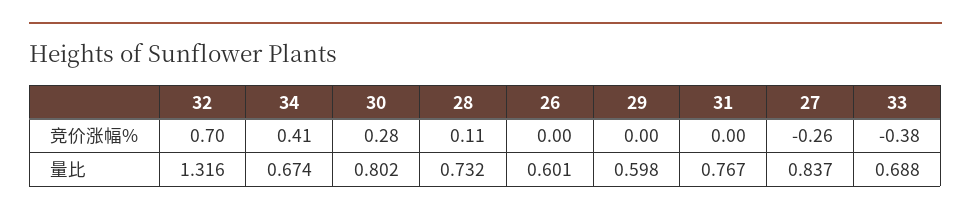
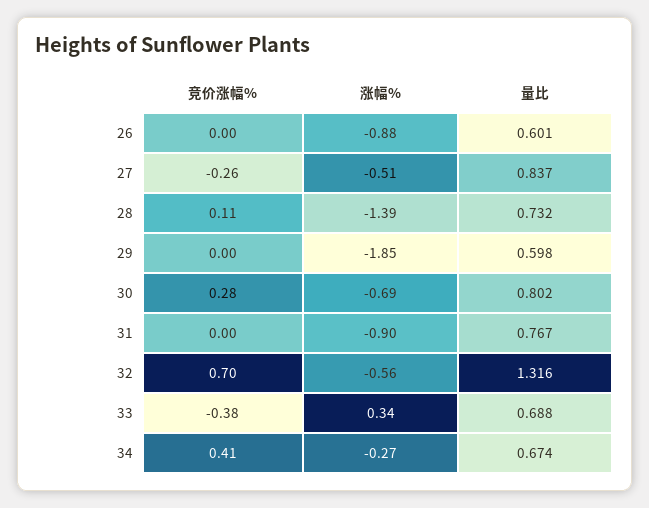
26, 涨幅%: none -> -0.88
27, 涨幅%: none -> -0.51
28, 涨幅%: none -> -1.39
29, 涨幅%: none -> -1.85
30, 涨幅%: none -> -0.69
31, 涨幅%: none -> -0.9
32, 涨幅%: none -> -0.56
33, 涨幅%: none -> 0.34
34, 涨幅%: none -> -0.27

